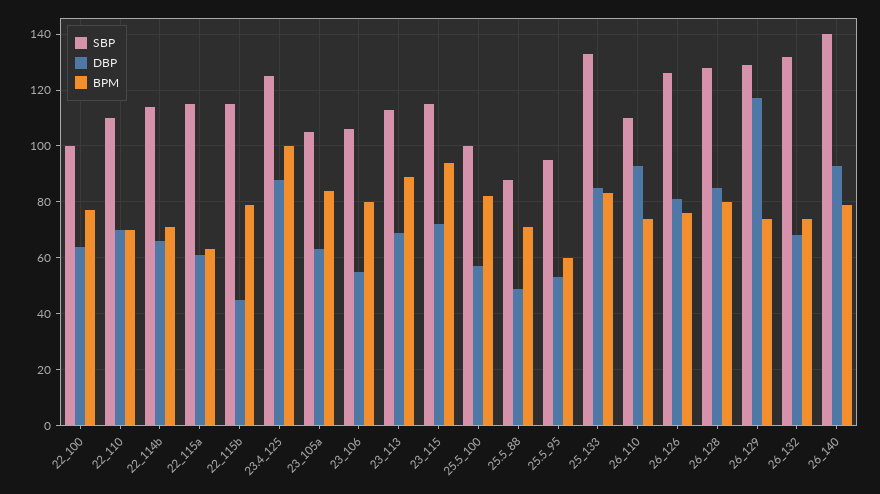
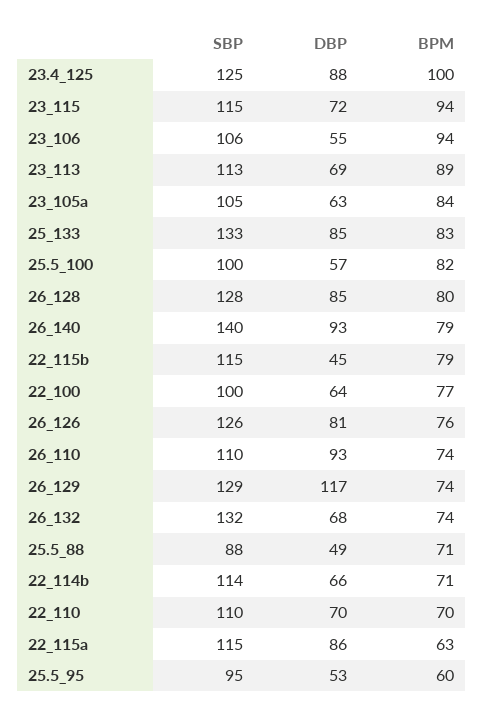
DBP, 22_115a: 60 -> 86
BPM, 23_106: 80 -> 94

